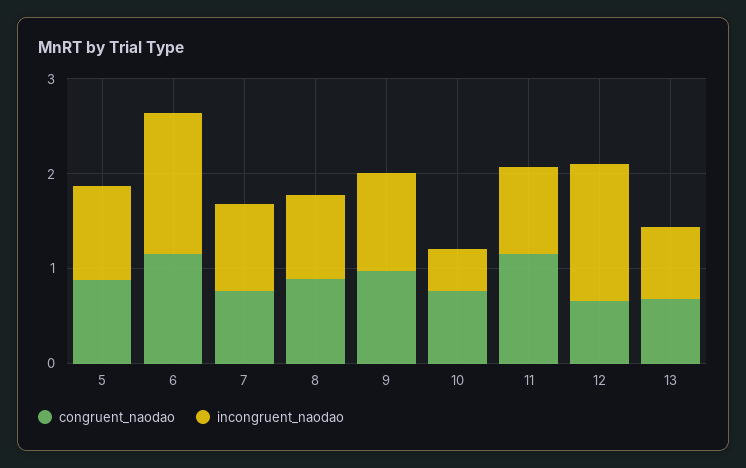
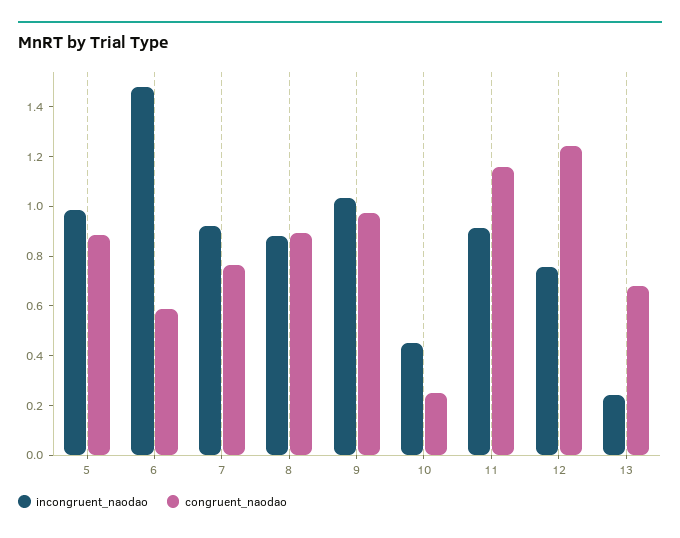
congruent_naodao, 6: 1.2 -> 0.6
congruent_naodao, 10: 0.8 -> 0.25
congruent_naodao, 12: 0.6 -> 1.25
incongruent_naodao, 12: 1.4 -> 0.75
incongruent_naodao, 13: 0.8 -> 0.25

